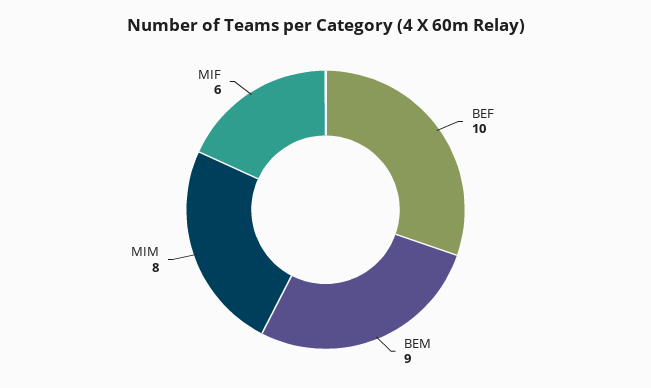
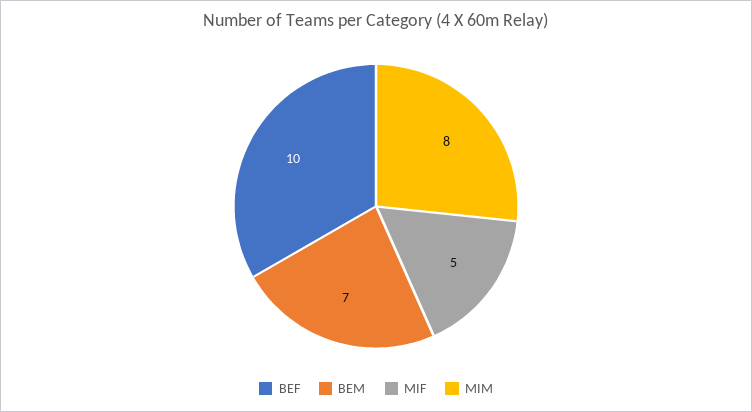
BEM: 9 -> 7
MIF: 6 -> 5

